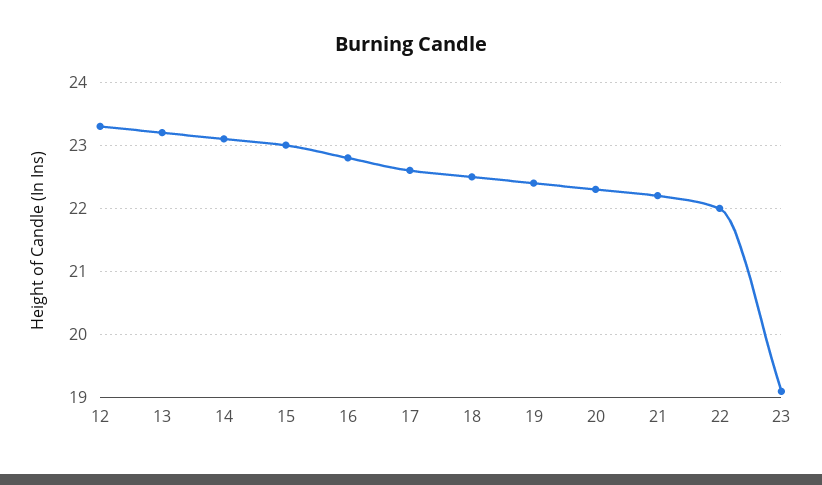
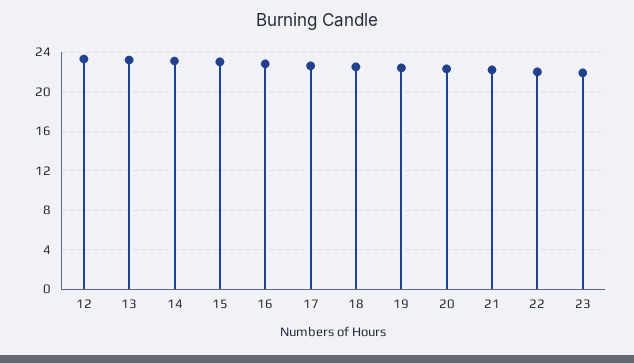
23: 19.1 -> 22

